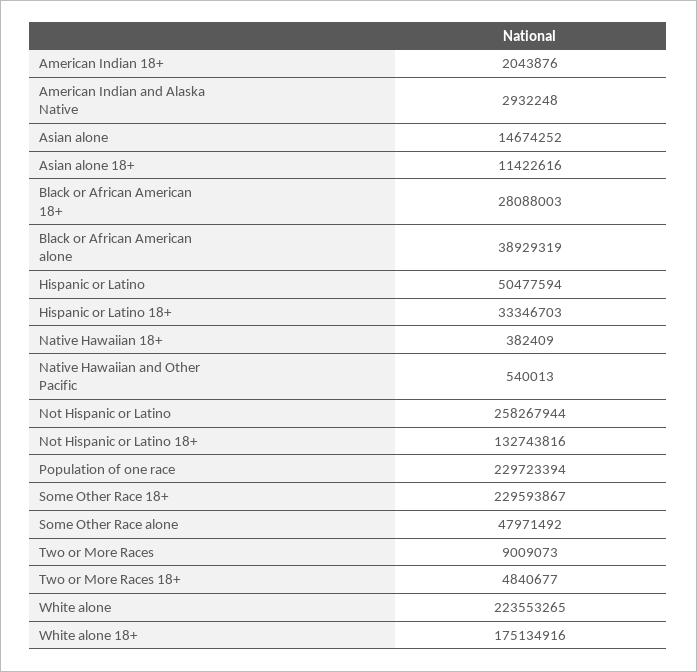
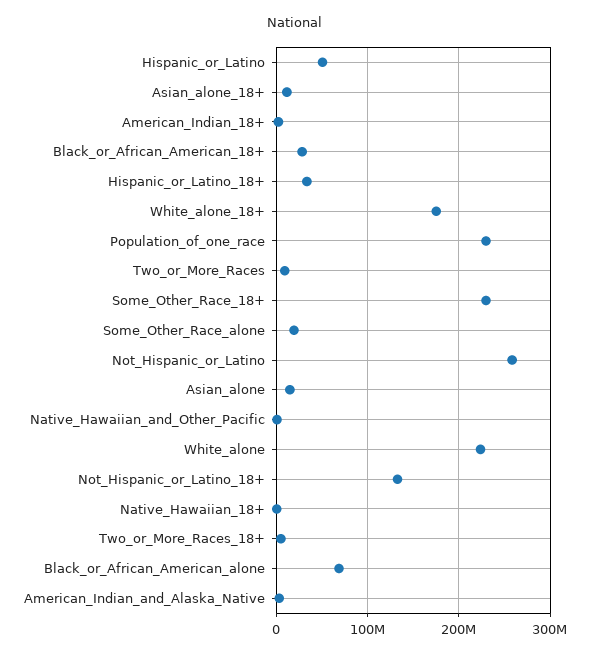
Black or African American alone: 38929319 -> 70000000
Some Other Race alone: 47971492 -> 20000000

